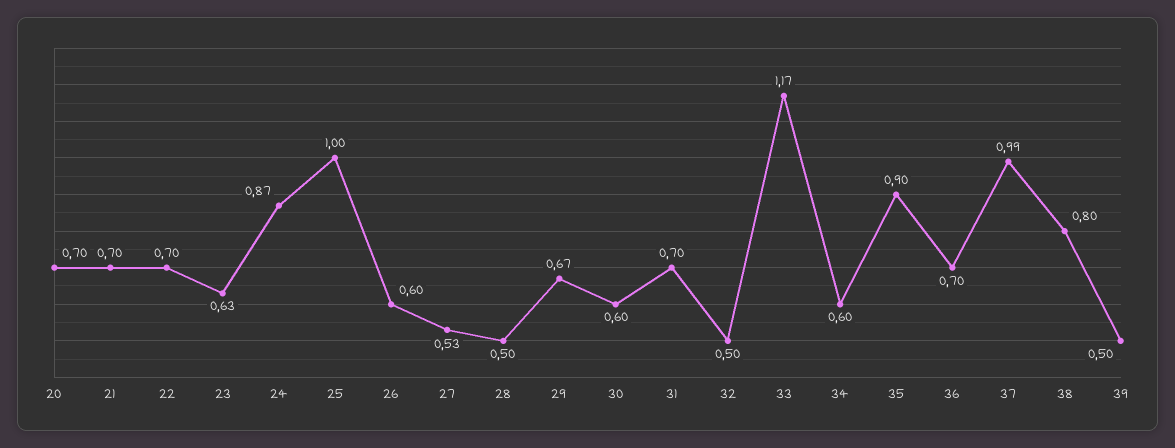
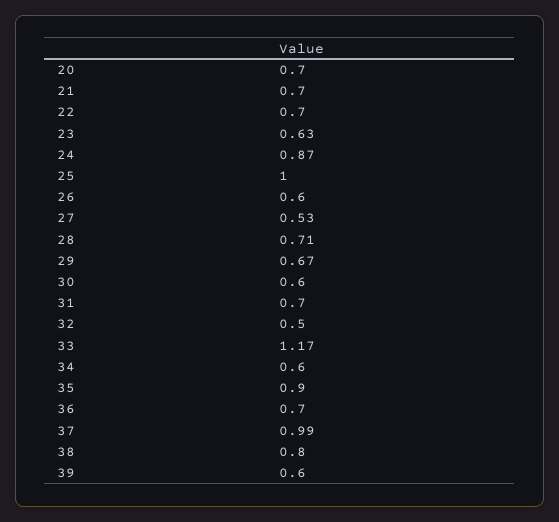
28: 0.5 -> 0.71
39: 0.5 -> 0.6

